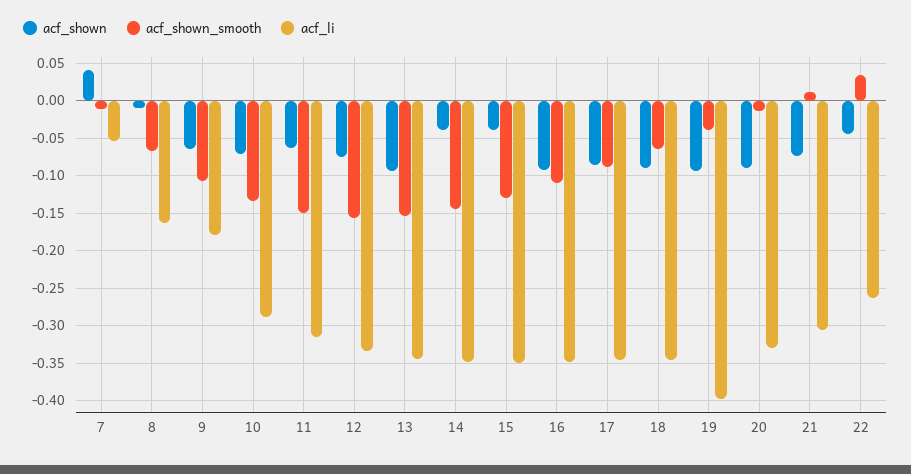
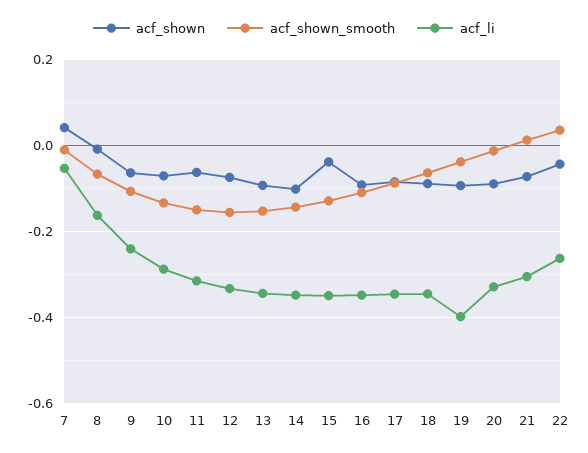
acf_li, 9: -0.18 -> -0.24
acf_shown, 14: -0.04 -> -0.1

